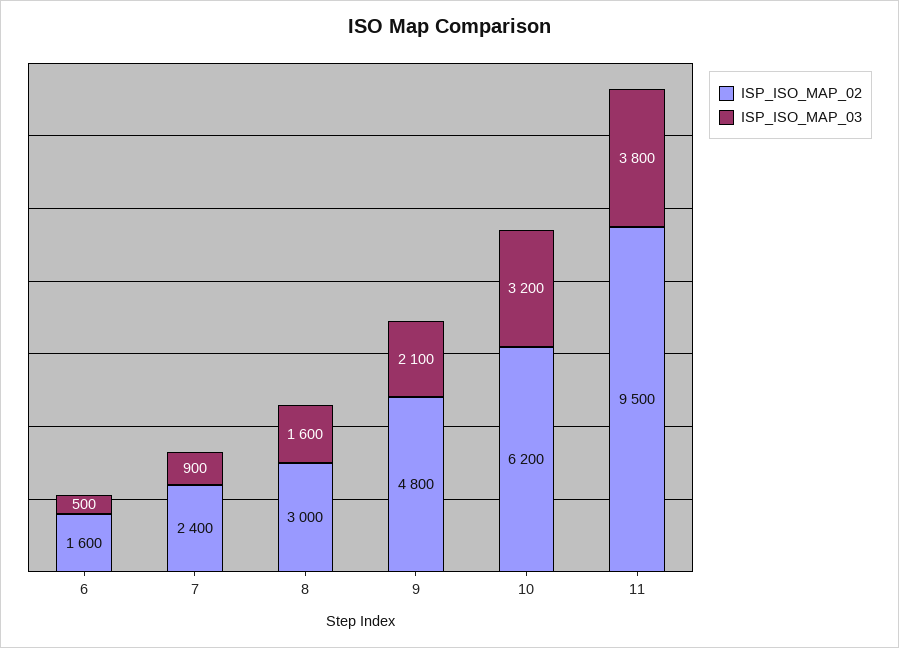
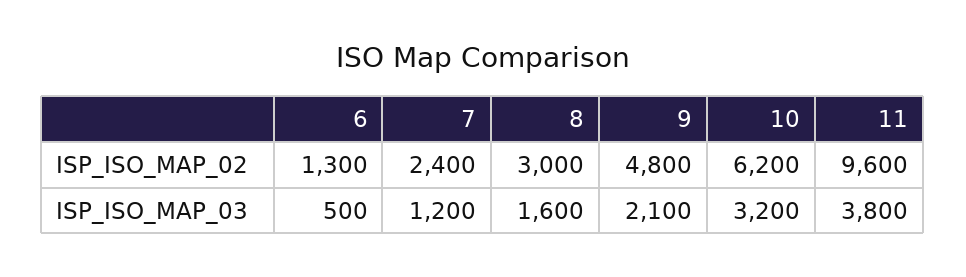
ISP_ISO_MAP_02, 6: 1600 -> 1300
ISP_ISO_MAP_03, 7: 900 -> 1200
ISP_ISO_MAP_02, 11: 9500 -> 9600

